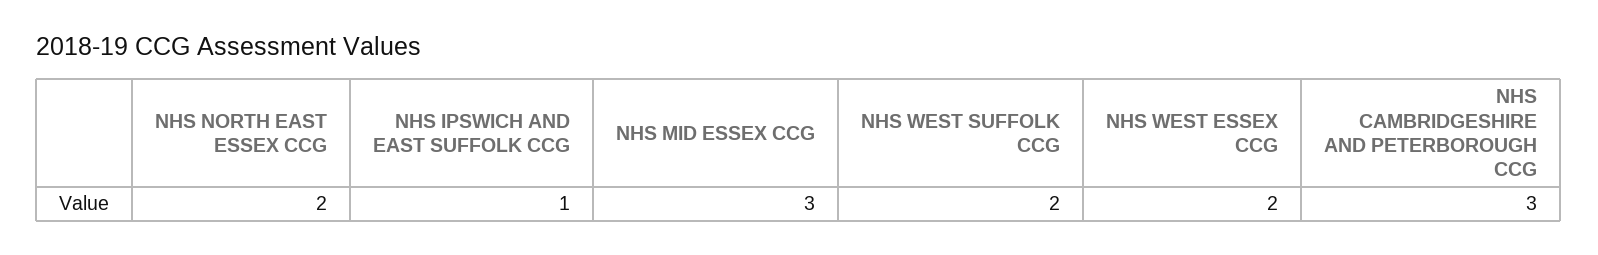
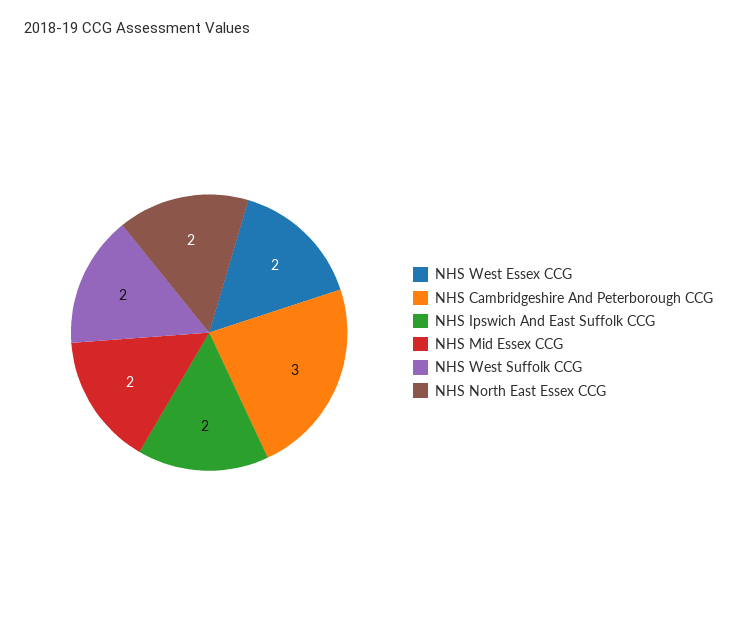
NHS IPSWICH AND EAST SUFFOLK CCG: 1 -> 2
NHS MID ESSEX CCG: 3 -> 2

